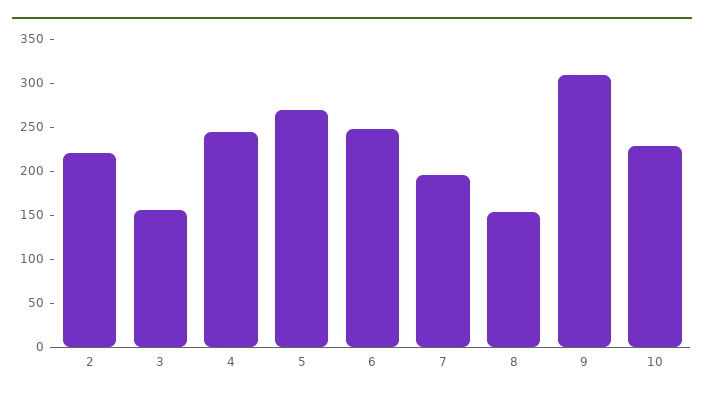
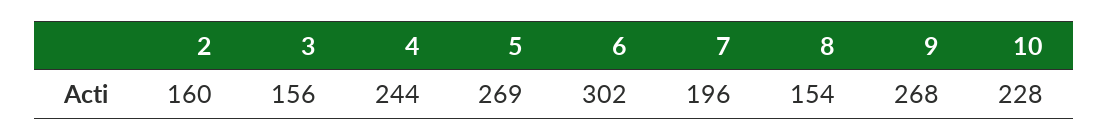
2: 220 -> 160
6: 250 -> 302
9: 310 -> 268

